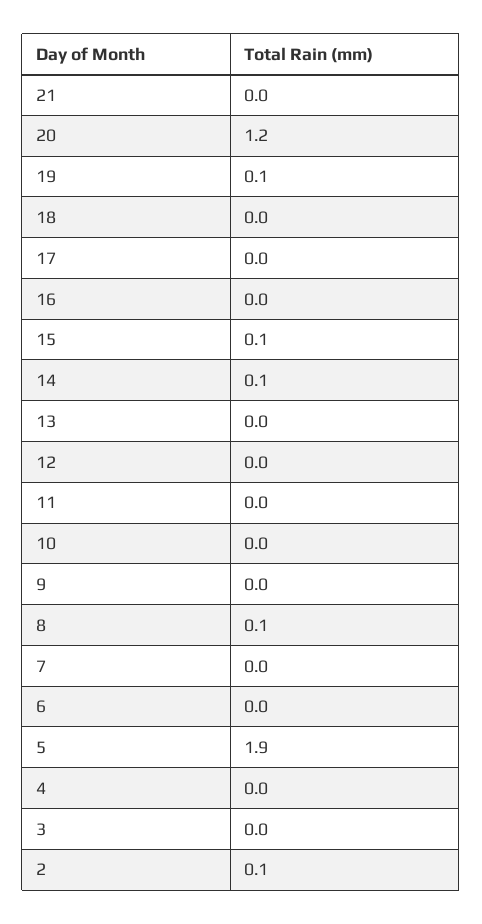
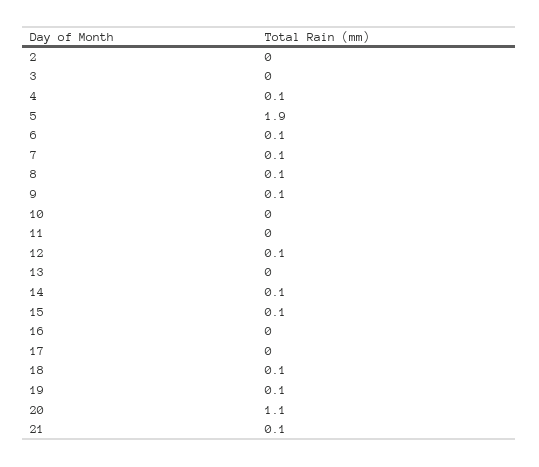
21: 0 -> 0.1
20: 1.2 -> 1.1
18: 0 -> 0.1
12: 0 -> 0.1
9: 0 -> 0.1
7: 0 -> 0.1
6: 0 -> 0.1
4: 0 -> 0.1
2: 0.1 -> 0

